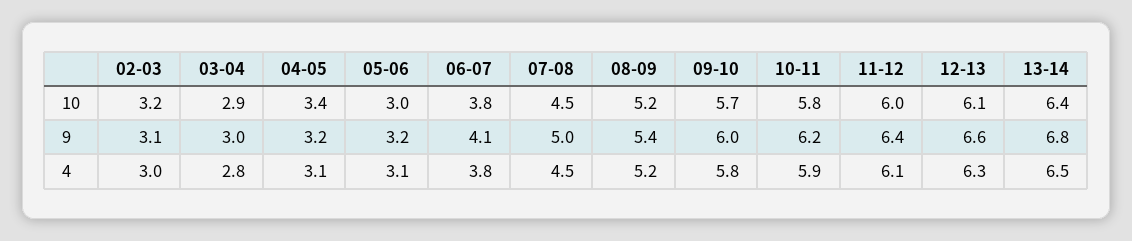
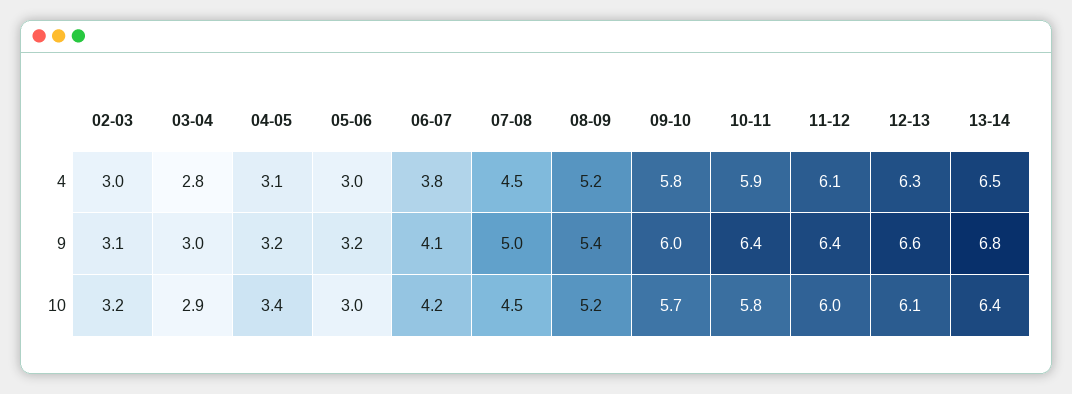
06-07, 10: 3.8 -> 4.2
10-11, 9: 6.2 -> 6.4
05-06, 4: 3.1 -> 3

